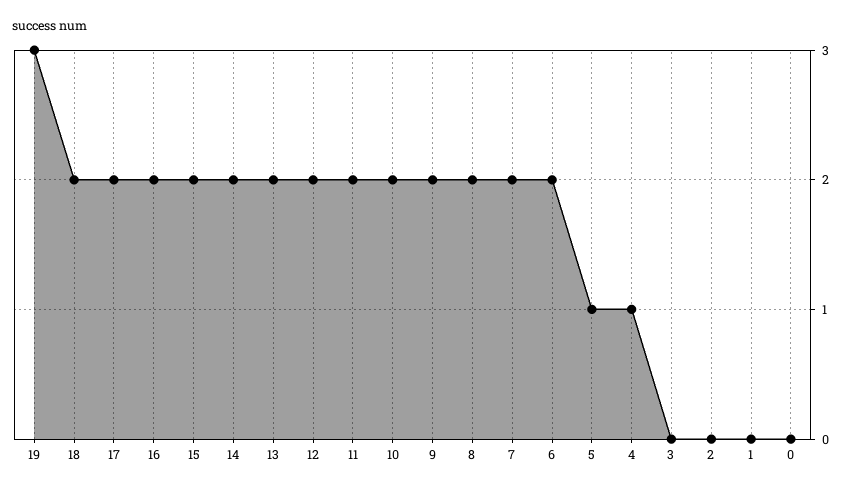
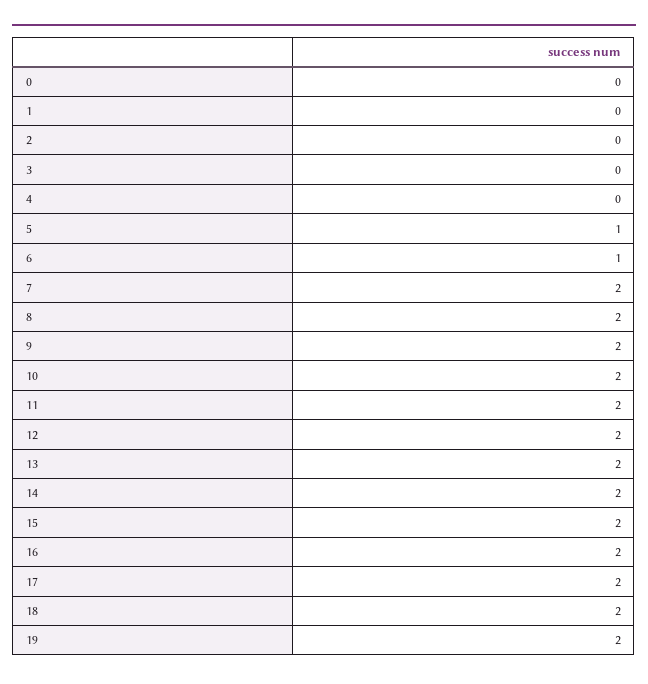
19: 3 -> 2
6: 2 -> 1
4: 1 -> 0

